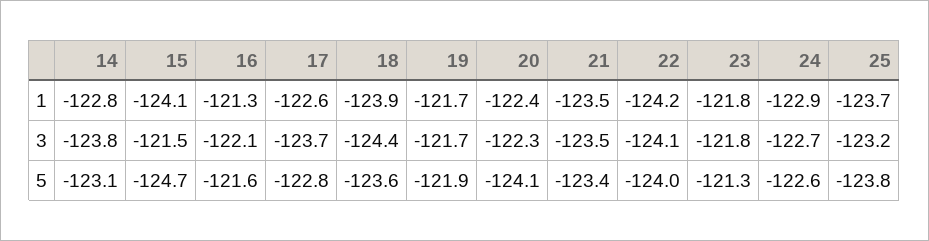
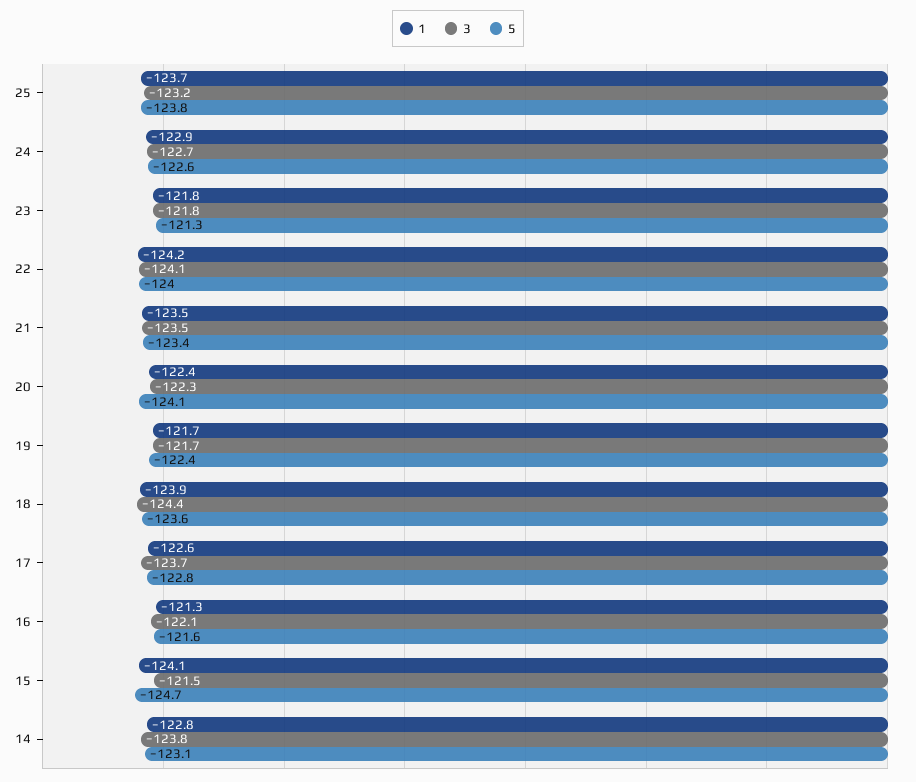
5, 19: -121.9 -> -122.4

